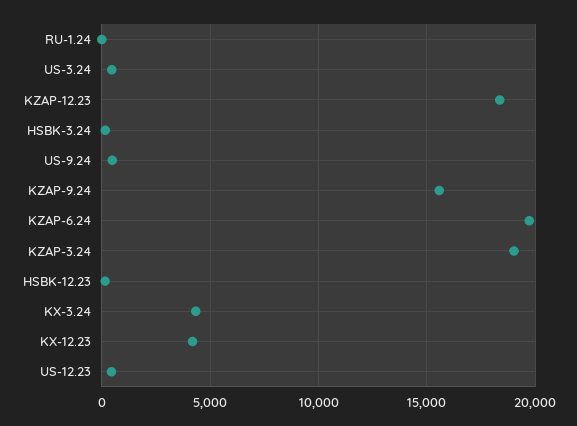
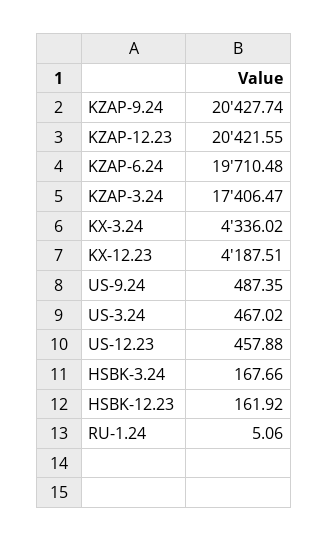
KZAP-12.23: 18500 -> 20421.55
KZAP-9.24: 15500 -> 20427.74
KZAP-3.24: 19000 -> 17406.47

